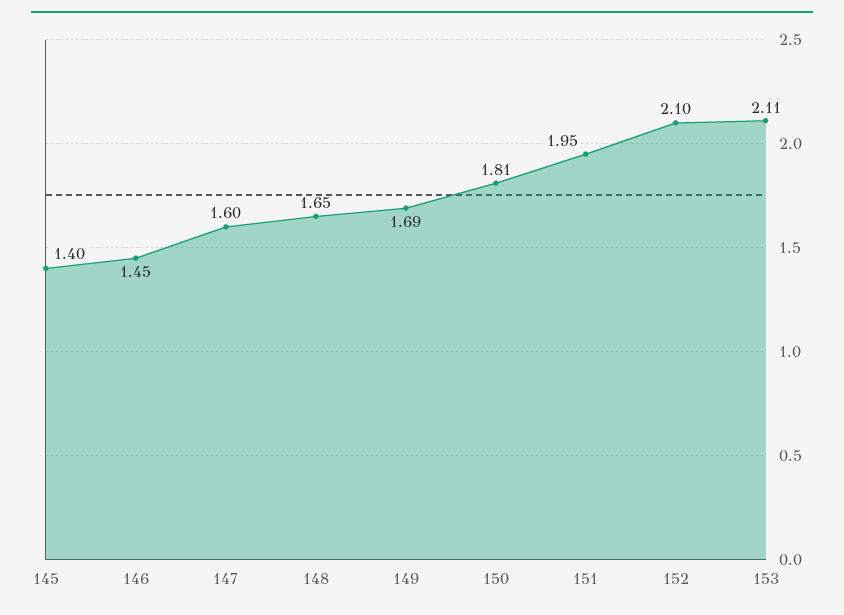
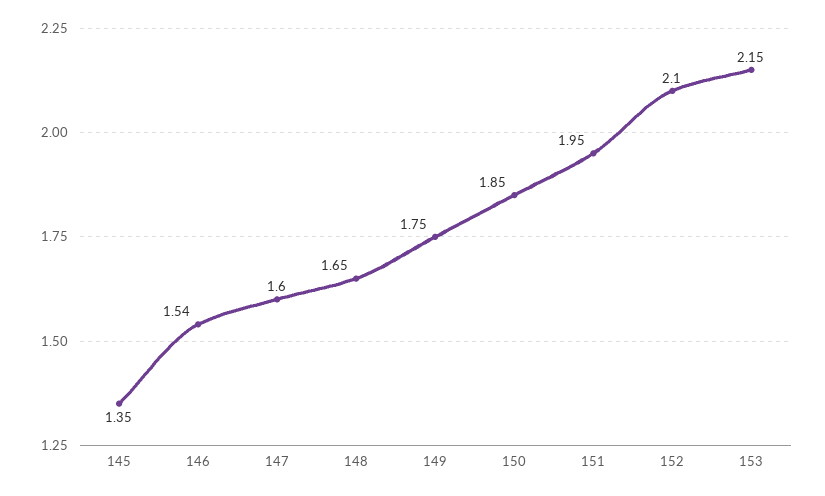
145: 1.4 -> 1.35
146: 1.45 -> 1.54
149: 1.69 -> 1.75
150: 1.81 -> 1.85
153: 2.11 -> 2.15

